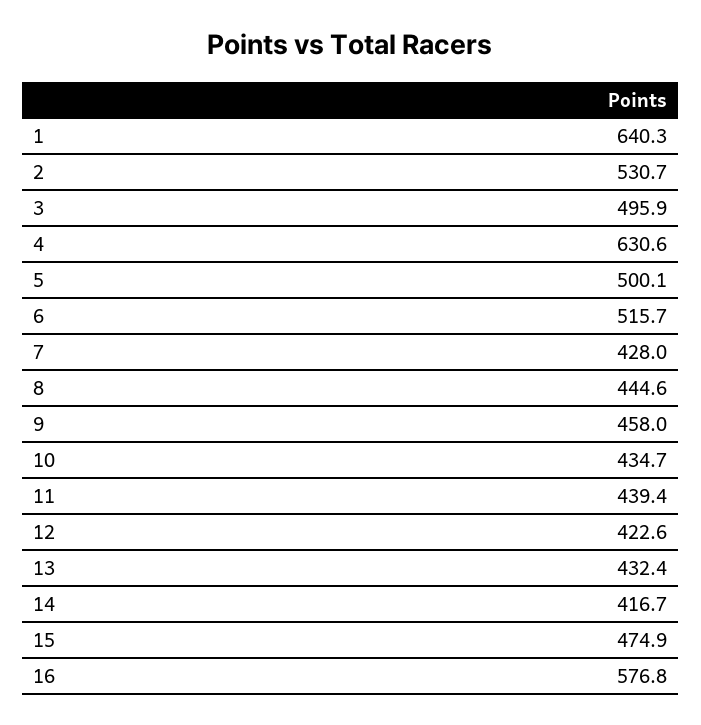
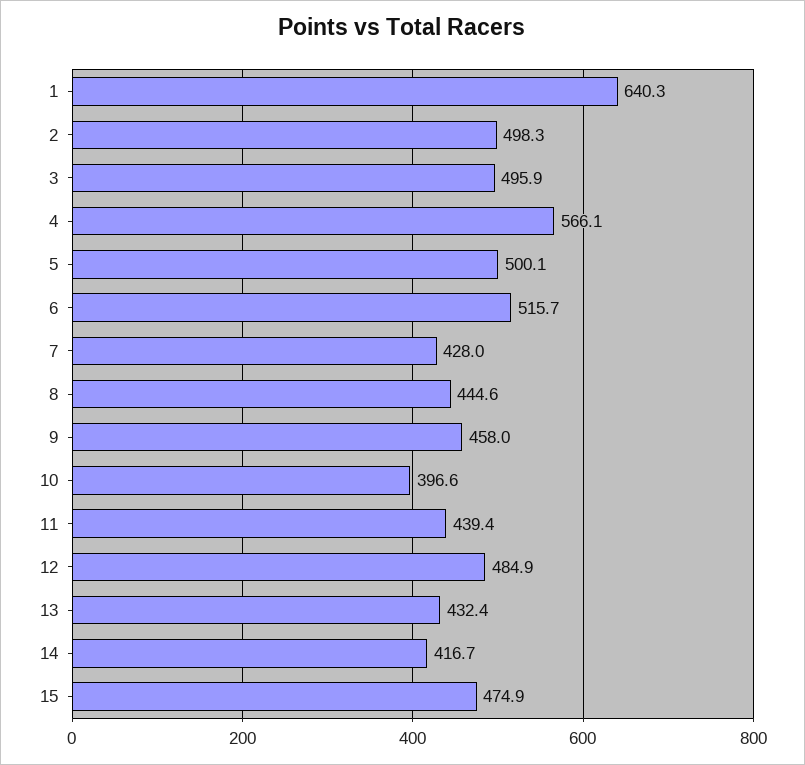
2: 530.7 -> 498.3
4: 630.6 -> 566.1
10: 434.7 -> 396.6
12: 422.6 -> 484.9
16: 576.8 -> none

